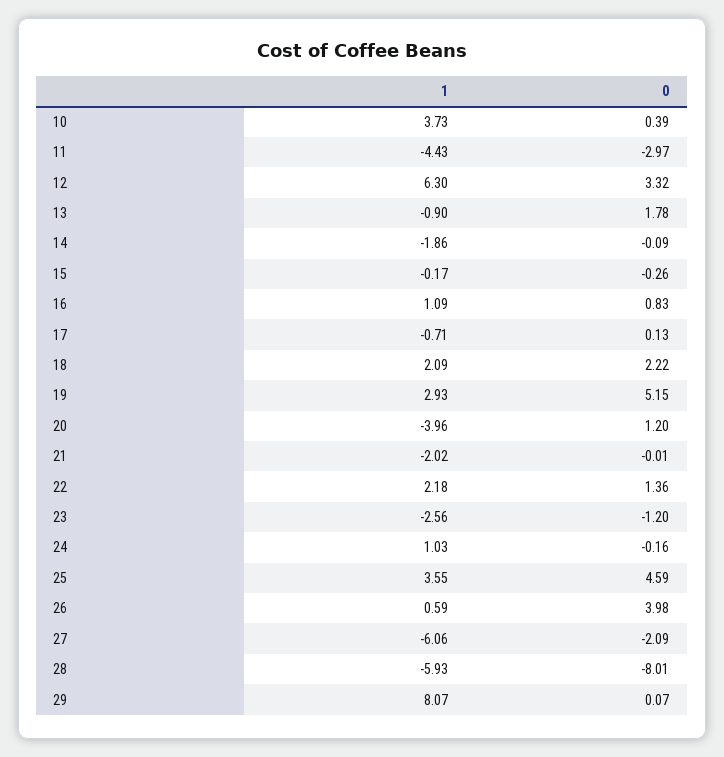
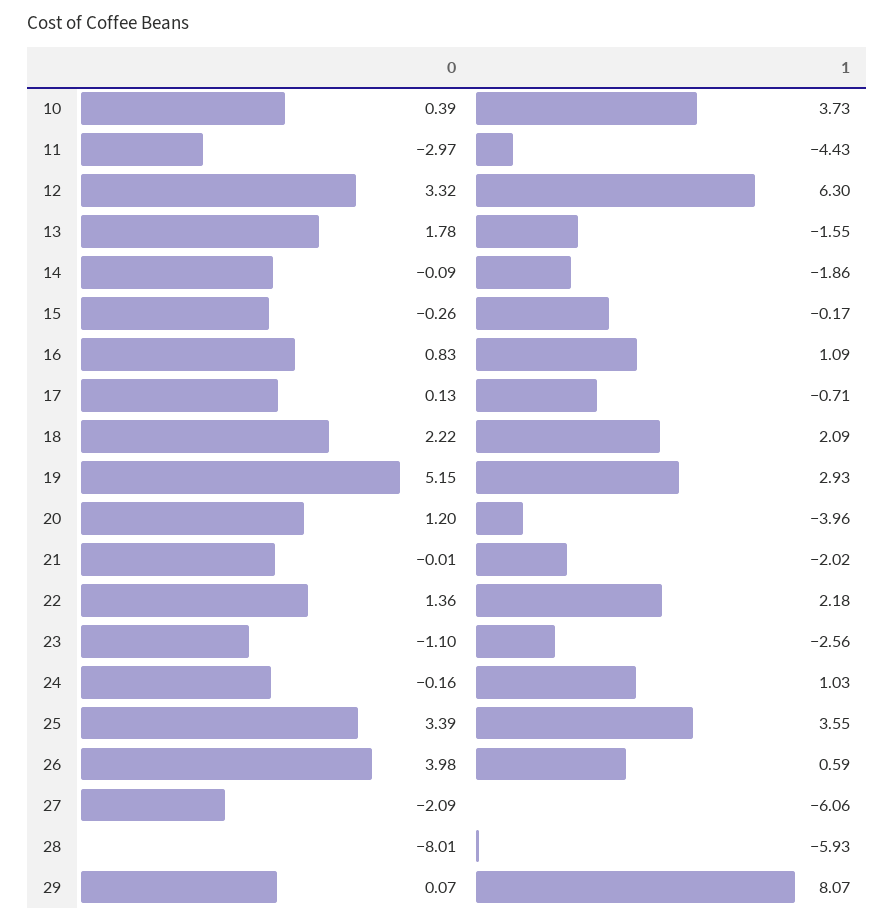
1, 13: -0.9 -> -1.55
0, 23: -1.2 -> -1.1
0, 25: 4.59 -> 3.39

